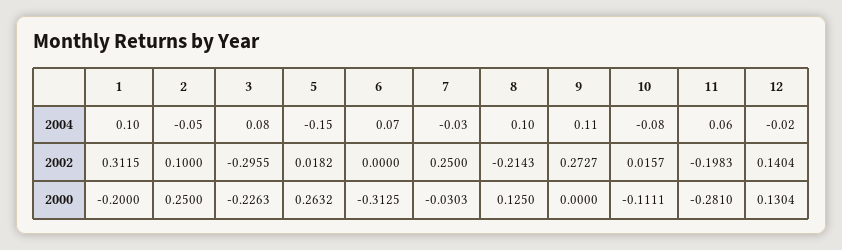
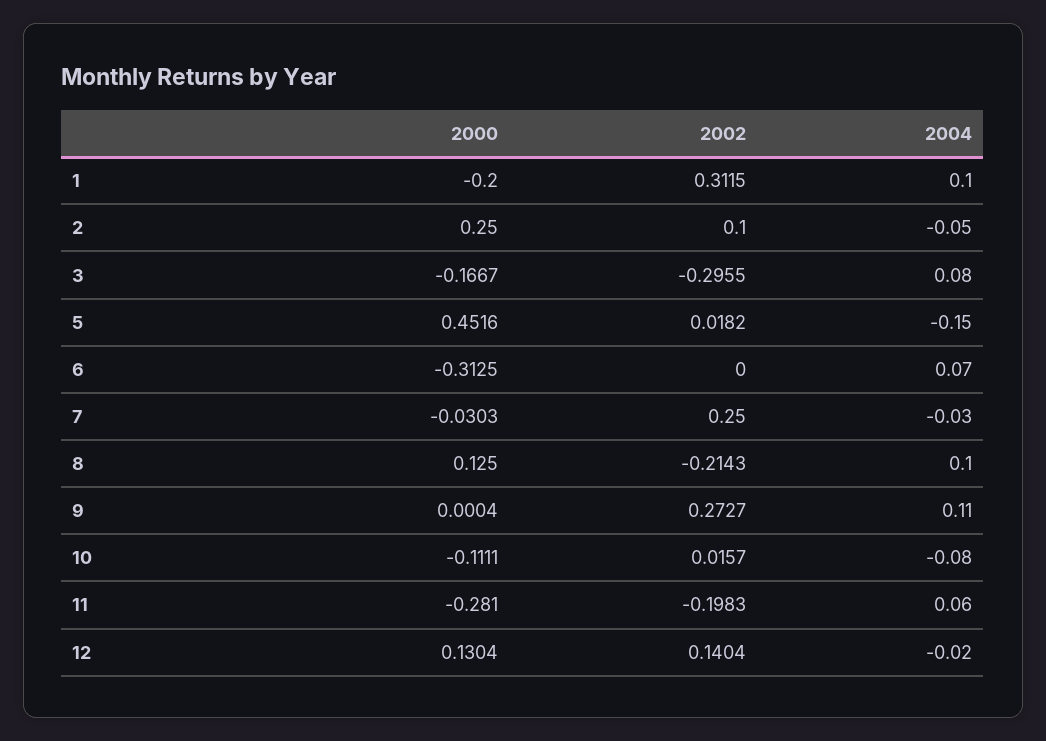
3, 2000: -0.2263 -> -0.1667
5, 2000: 0.2632 -> 0.4516
9, 2000: 0 -> 0.0004

